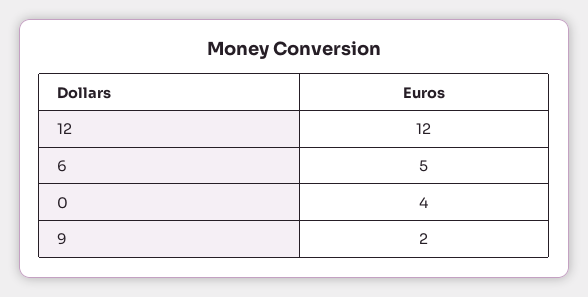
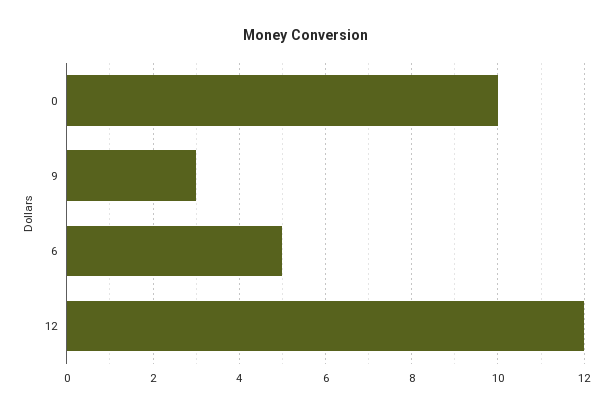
0: 4 -> 10
9: 2 -> 3

